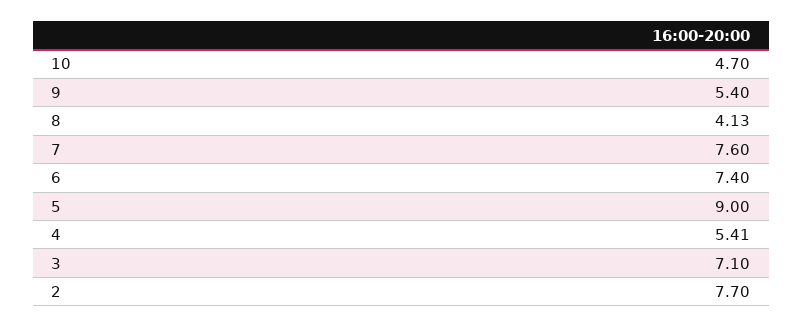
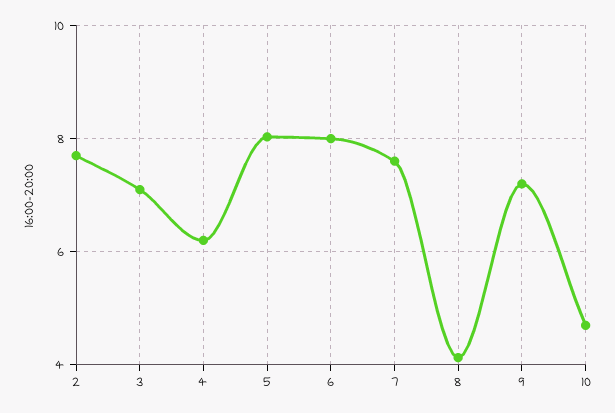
9: 5.4 -> 7.2
6: 7.4 -> 8
5: 9 -> 8
4: 5.41 -> 6.2

